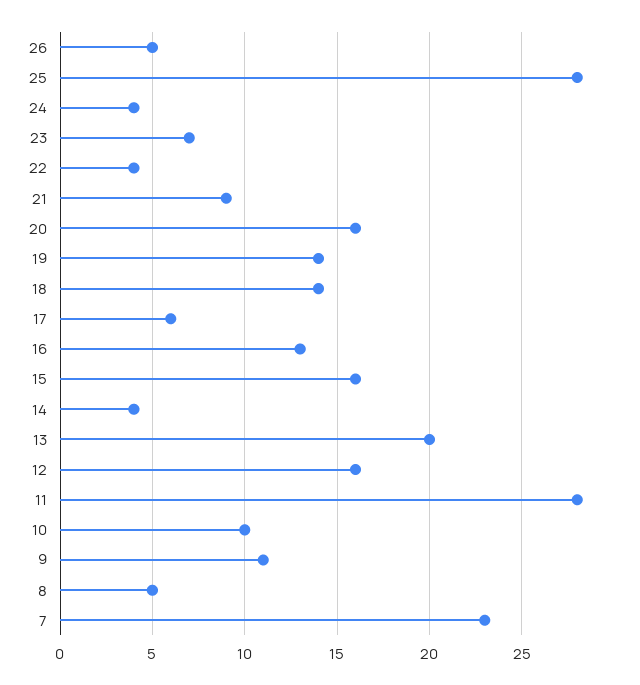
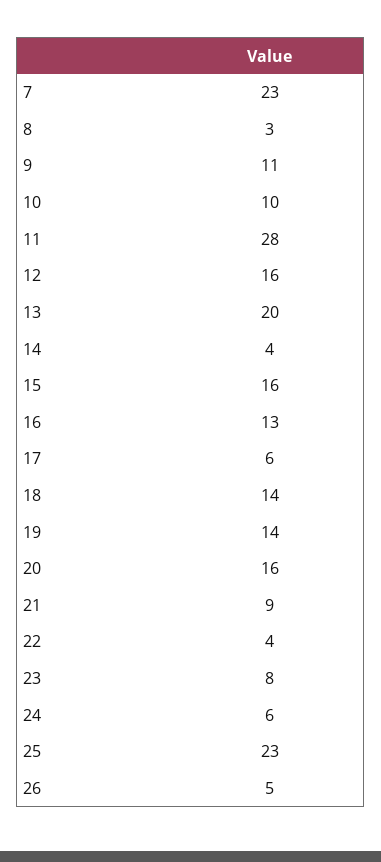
25: 28 -> 23
24: 4 -> 6
23: 7 -> 8
8: 5 -> 3

